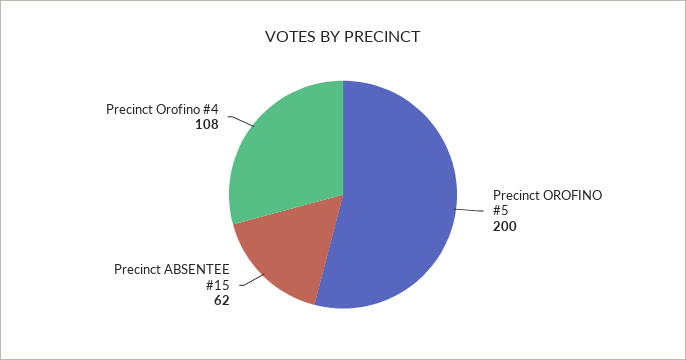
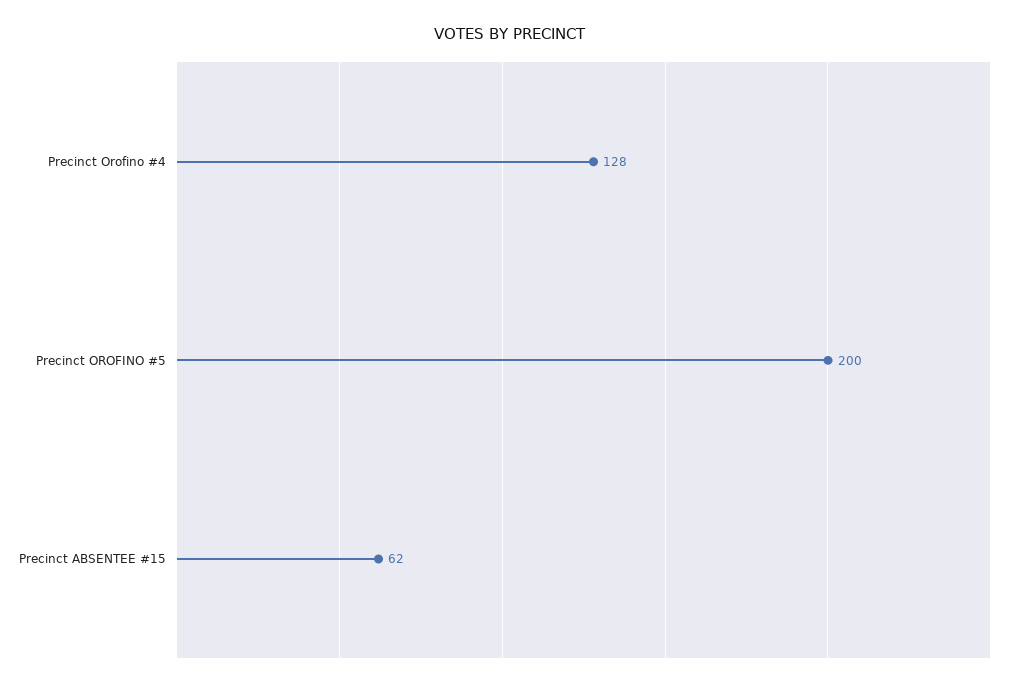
Precinct Orofino #4: 108 -> 128

